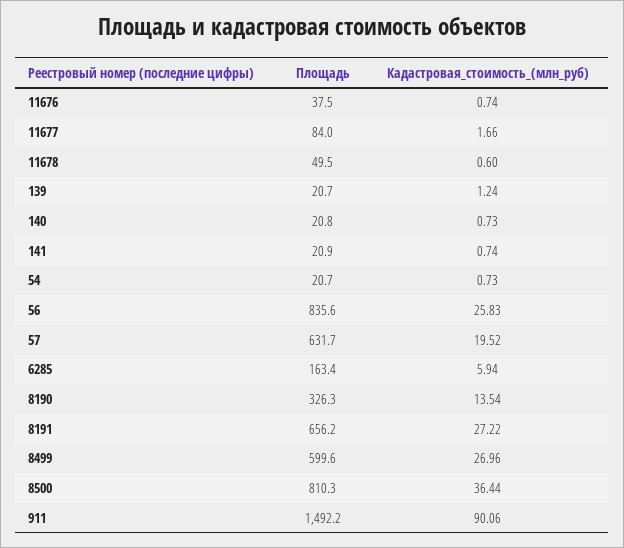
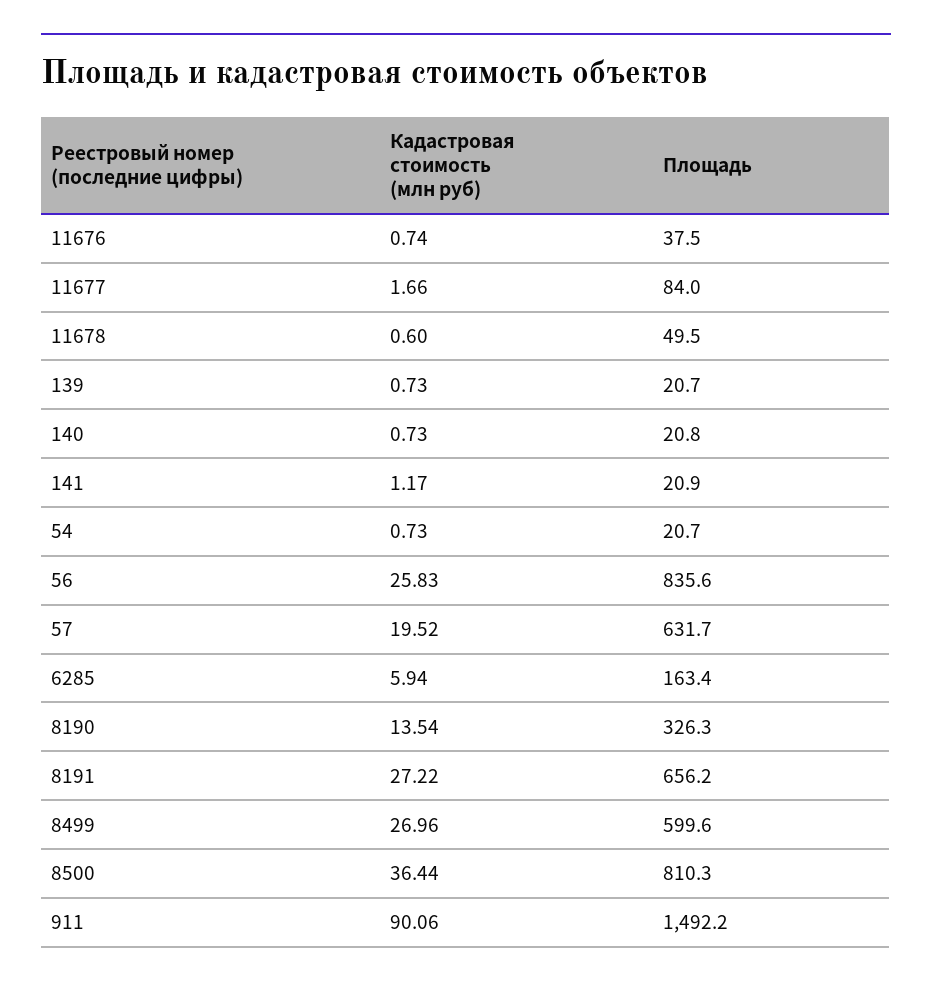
Кадастровая_стоимость_(млн_руб), 139: 1.24 -> 0.73
Кадастровая_стоимость_(млн_руб), 141: 0.74 -> 1.17

